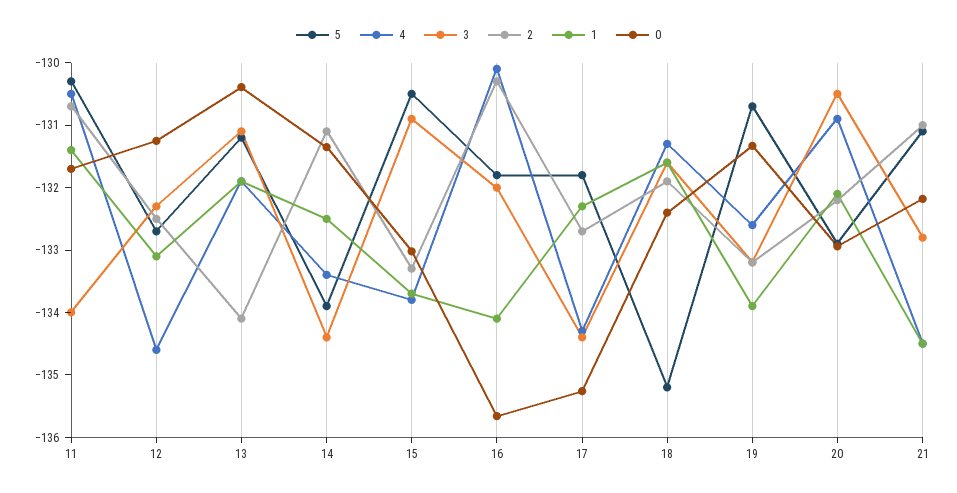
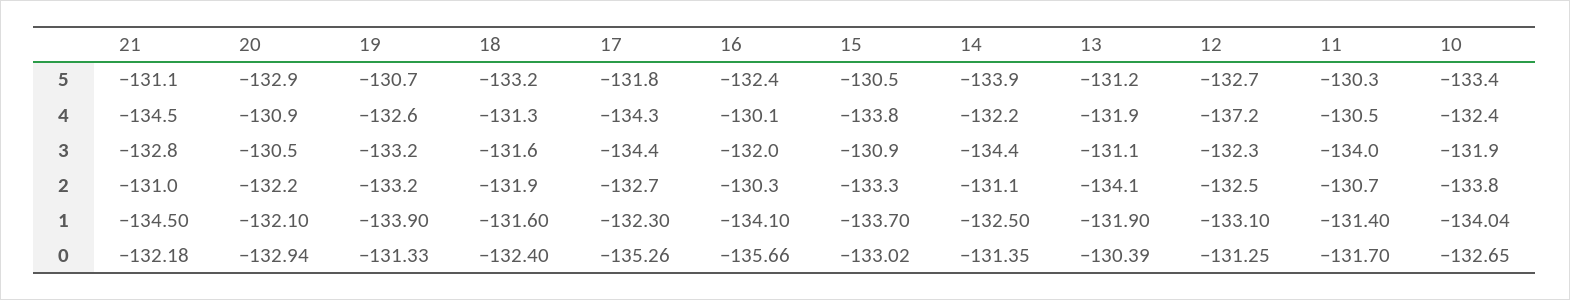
4, 12: -134.6 -> -137.2
4, 14: -133.4 -> -132.2
5, 16: -131.8 -> -132.4
5, 18: -135.2 -> -133.2
5, 10: none -> -133.4
4, 10: none -> -132.4
3, 10: none -> -131.9
2, 10: none -> -133.8
1, 10: none -> -134.04
0, 10: none -> -132.65

